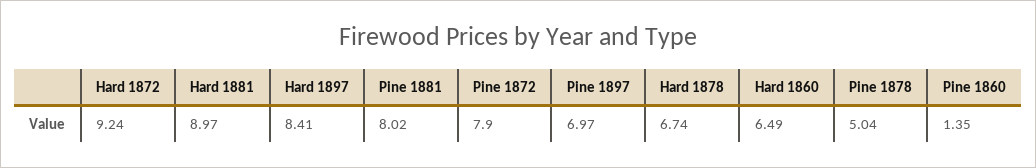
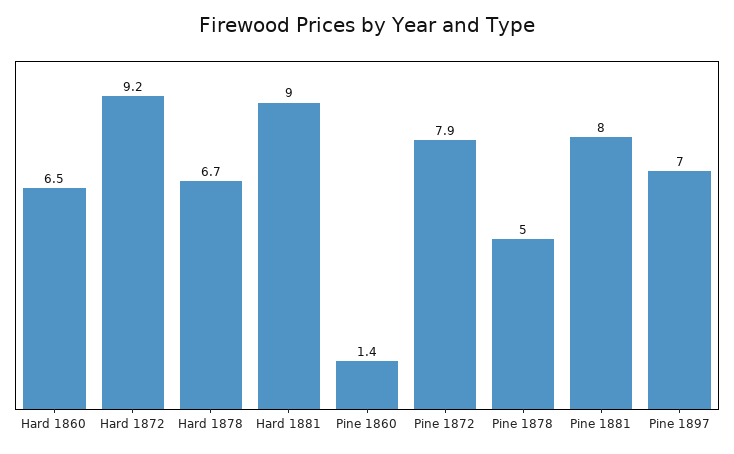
Hard 1897: 8.41 -> none

